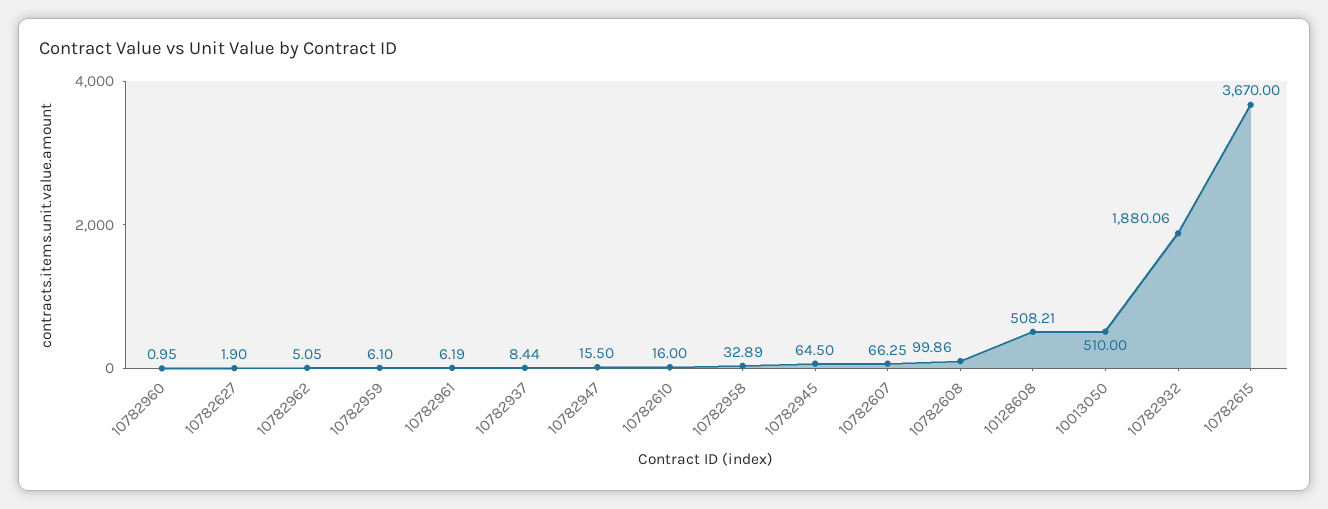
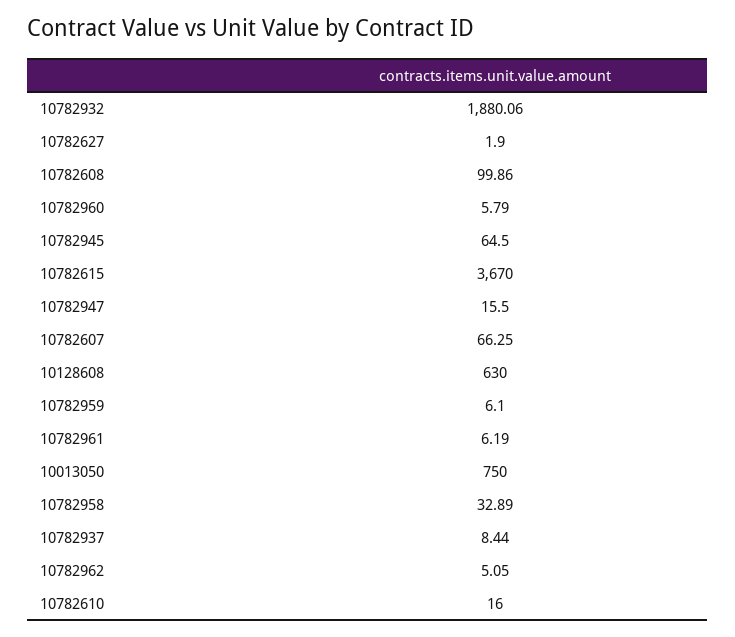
10782960: 0.95 -> 5.79
10128608: 508.21 -> 630
10013050: 510 -> 750

